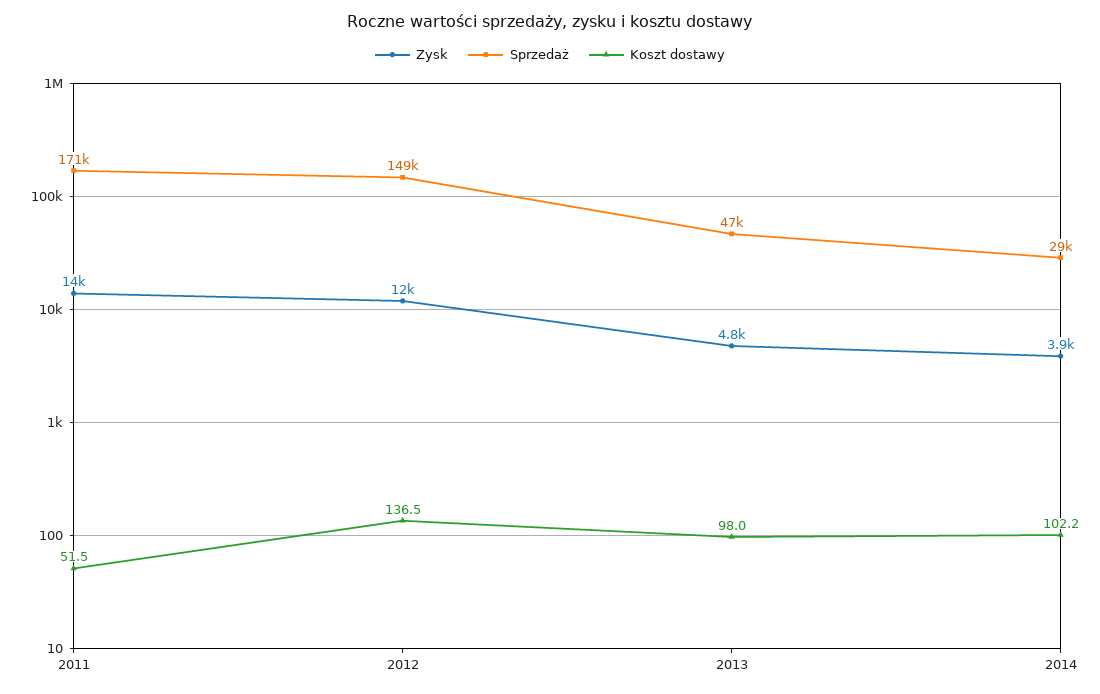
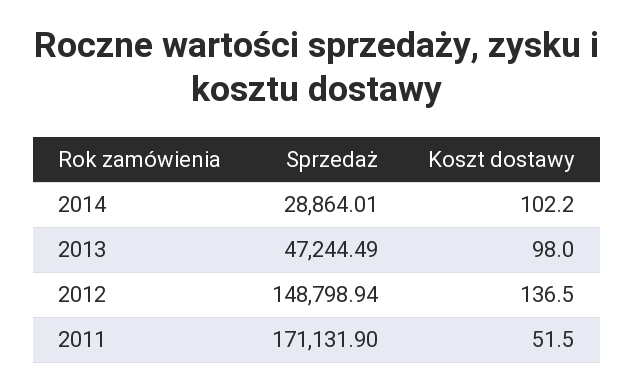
Zysk, 2011: 14000 -> none
Zysk, 2012: 12000 -> none
Zysk, 2013: 4800 -> none
Zysk, 2014: 3900 -> none

